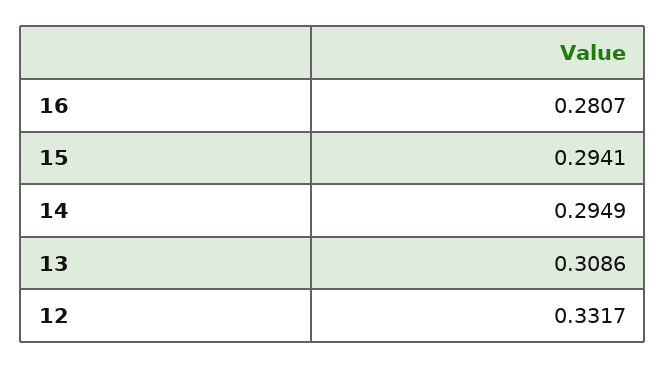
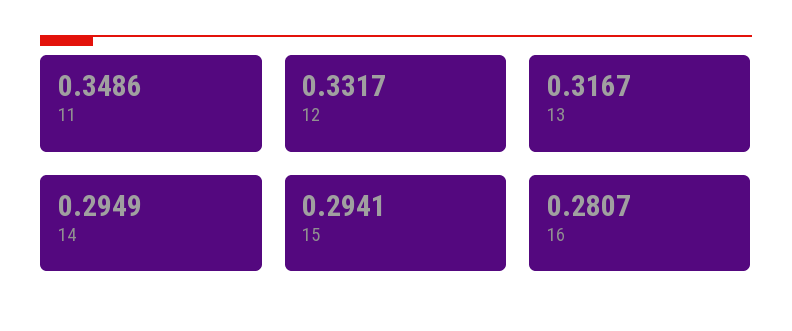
13: 0.3086 -> 0.3167
11: none -> 0.3486

